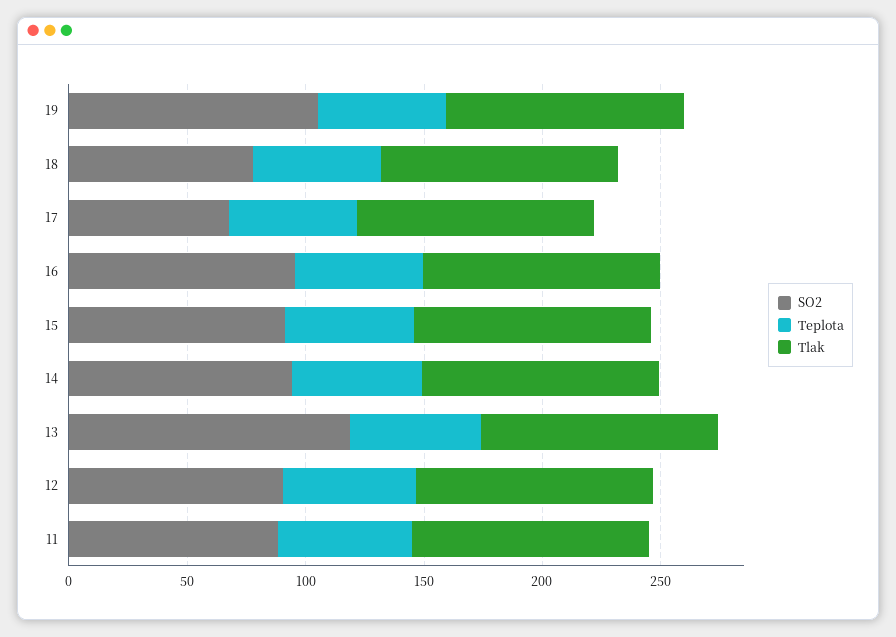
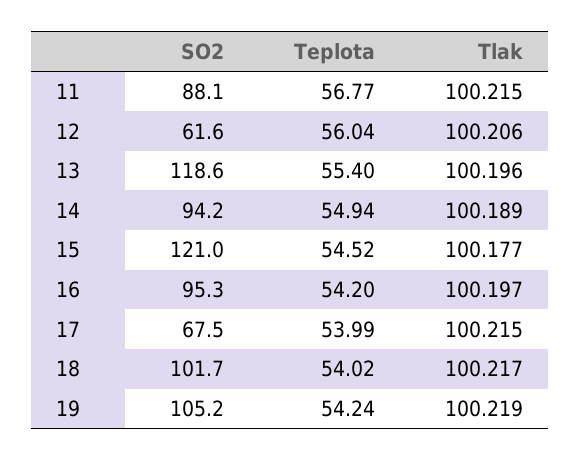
SO2, 18: 80 -> 101.7
SO2, 15: 90 -> 121
SO2, 12: 90 -> 61.6

